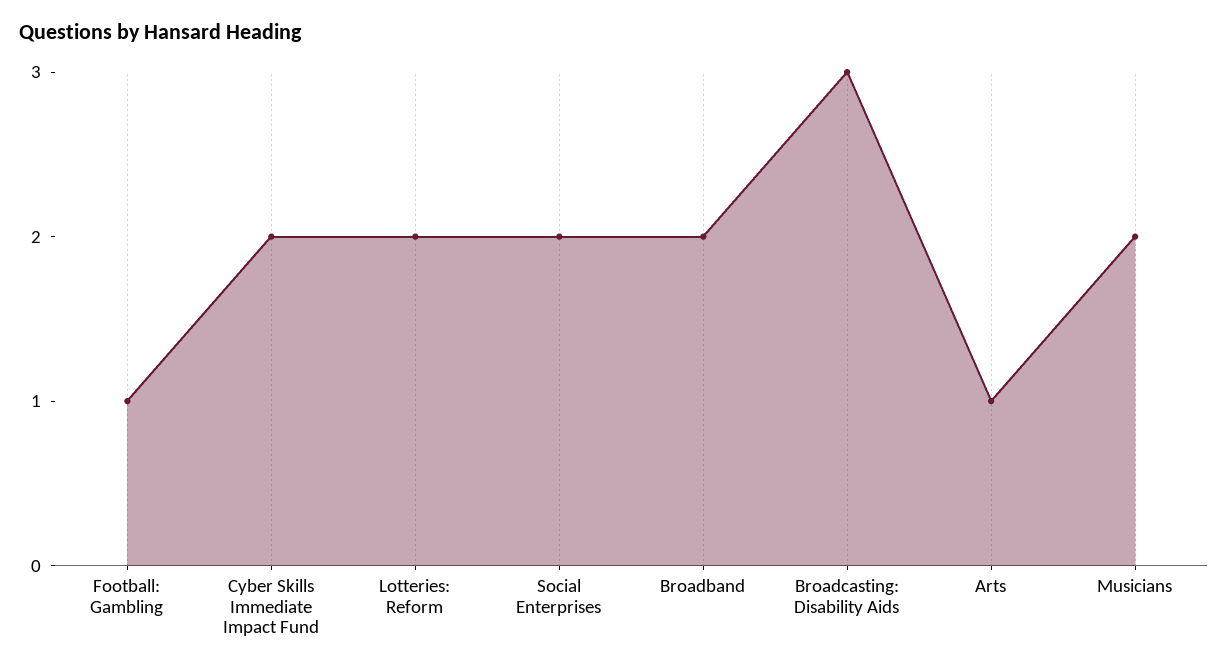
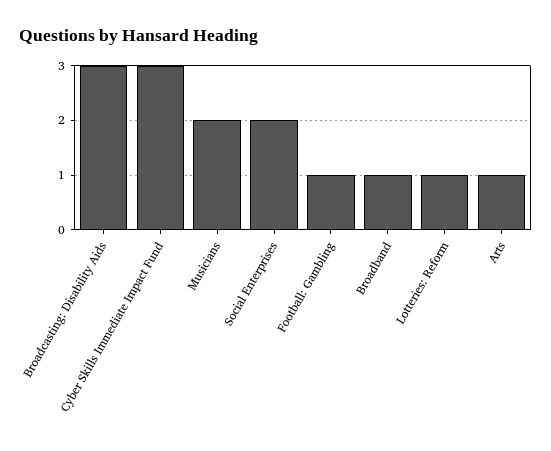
Cyber Skills Immediate Impact Fund: 2 -> 3
Lotteries: Reform: 2 -> 1
Broadband: 2 -> 1

